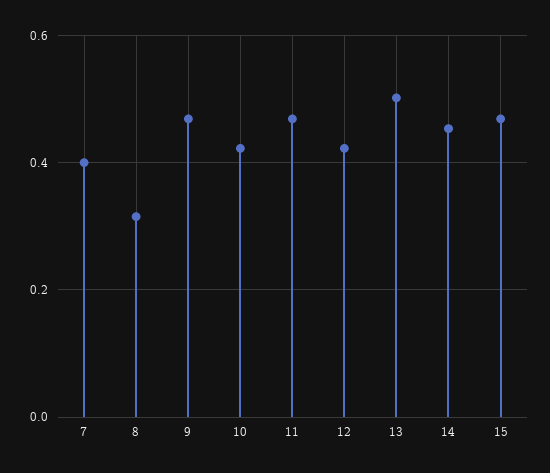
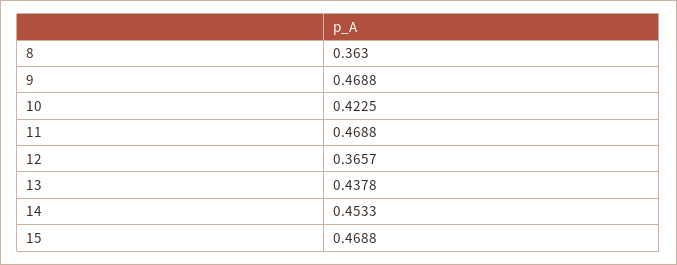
7: 0.4 -> none
8: 0.32 -> 0.363
12: 0.42 -> 0.3657
13: 0.5 -> 0.4378

